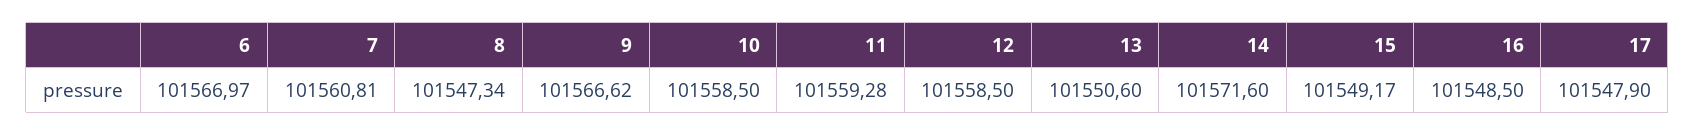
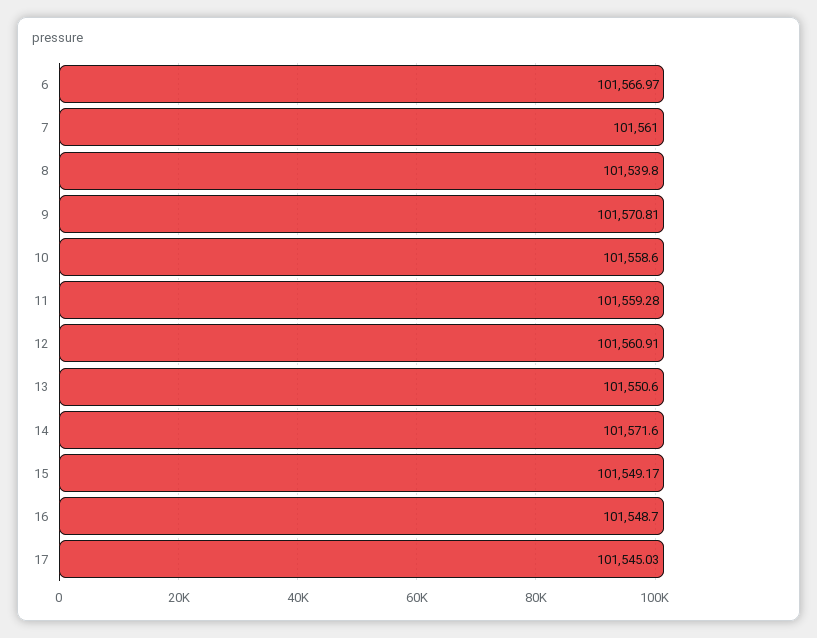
7: 101560.81 -> 101561
8: 101547.34 -> 101539.8
9: 101566.62 -> 101570.81
10: 101558.5 -> 101558.6
12: 101558.5 -> 101560.91
16: 101548.5 -> 101548.7
17: 101547.9 -> 101545.03

